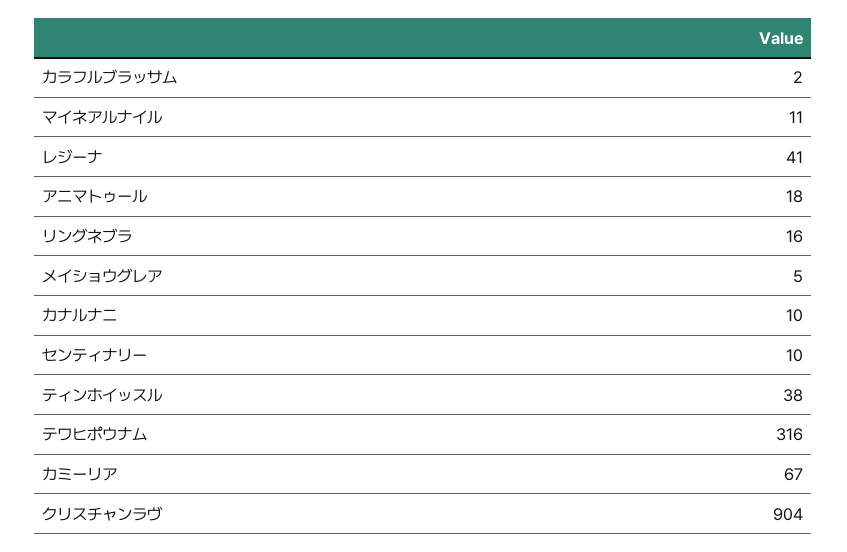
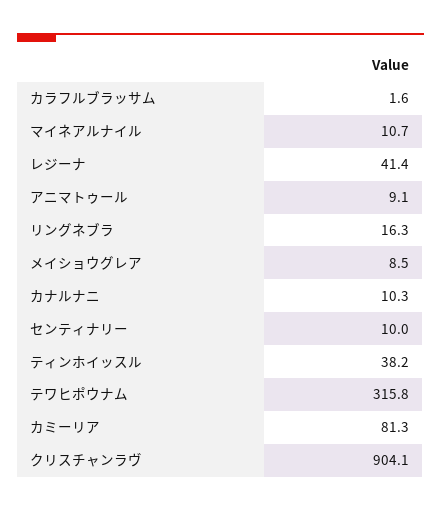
アニマトゥール: 18 -> 9.1
メイショウグレア: 5 -> 8.5
カミーリア: 67 -> 81.3

